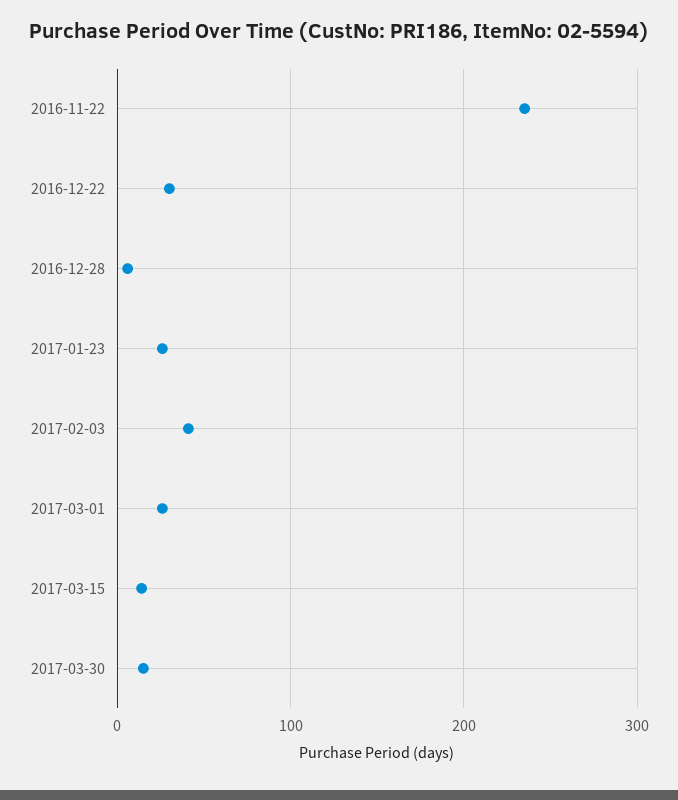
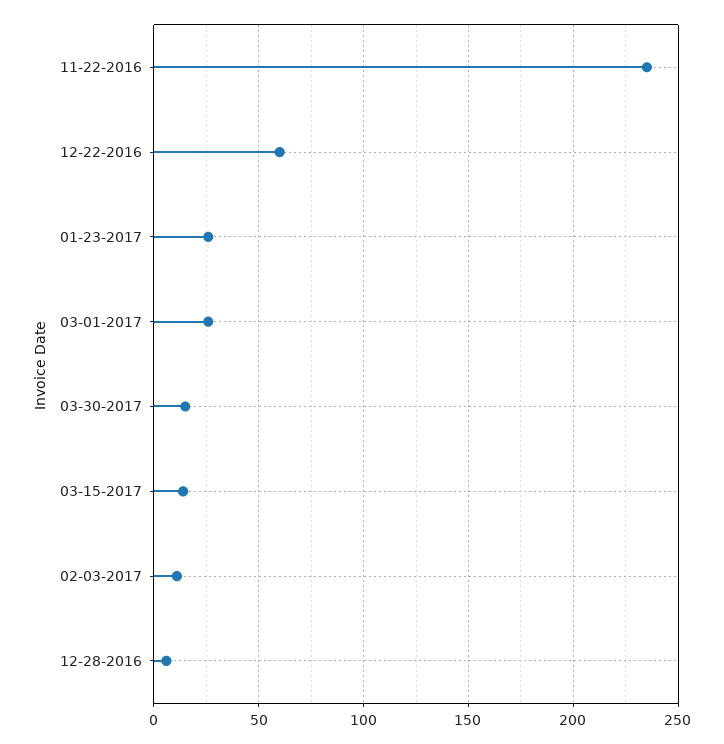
2016-12-22: 30 -> 60
2017-02-03: 40 -> 10

